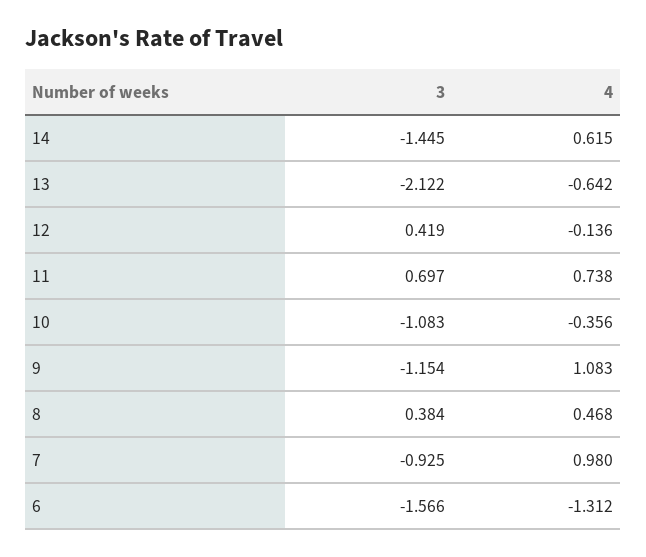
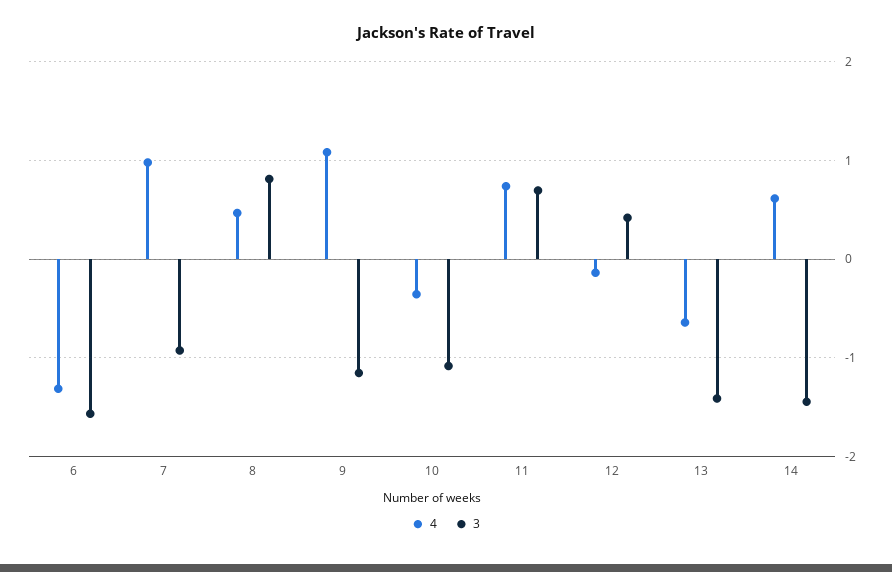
3, 13: -2.122 -> -1.4
3, 8: 0.384 -> 0.8

